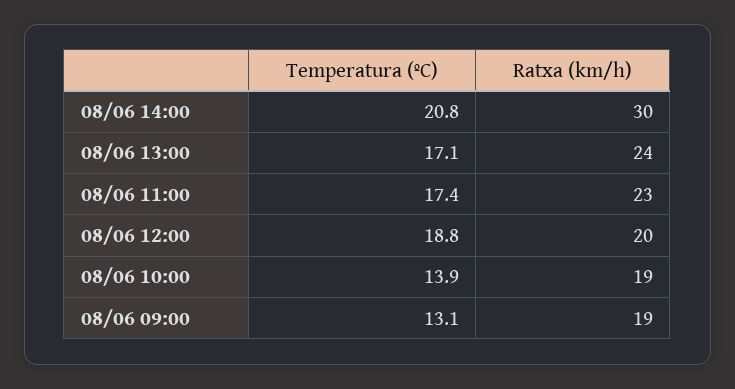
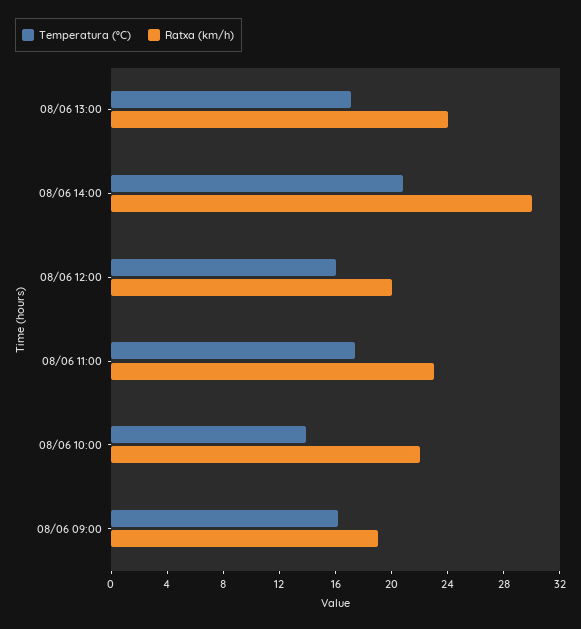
Temperatura (ºC), 08/06 12:00: 18.8 -> 16
Ratxa (km/h), 08/06 10:00: 19 -> 22
Temperatura (ºC), 08/06 09:00: 13.1 -> 16

